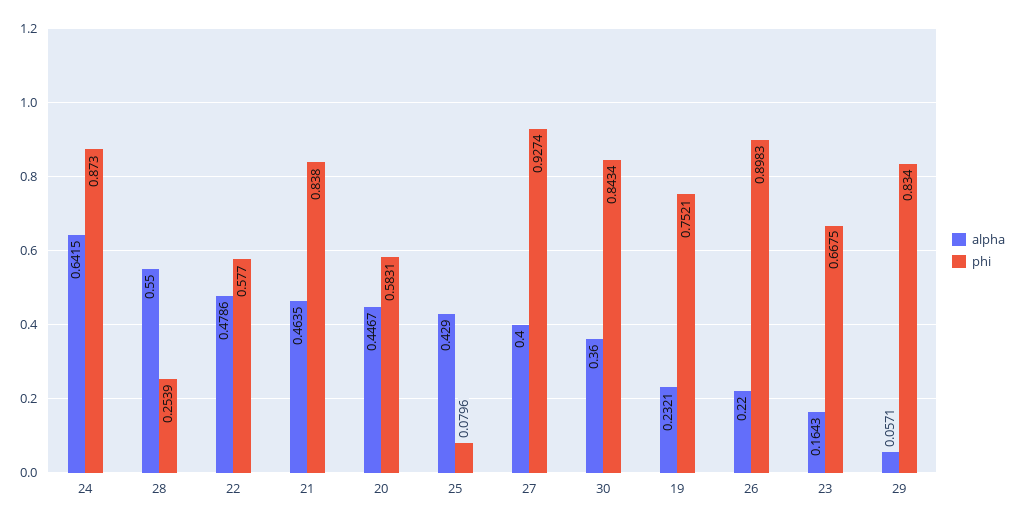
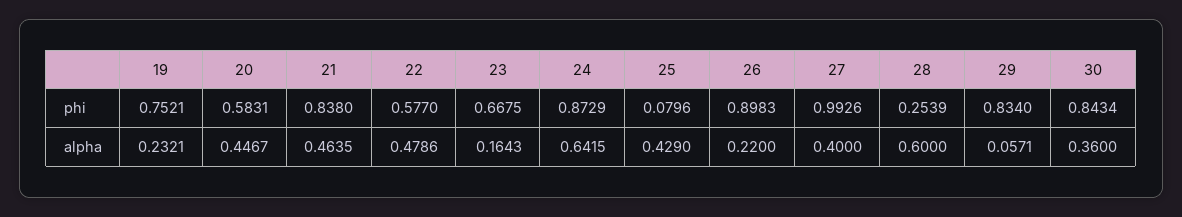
phi, 24: 0.873 -> 0.8729
alpha, 28: 0.55 -> 0.6
phi, 27: 0.9274 -> 0.9926

